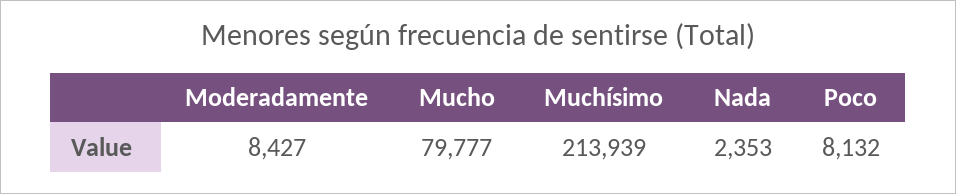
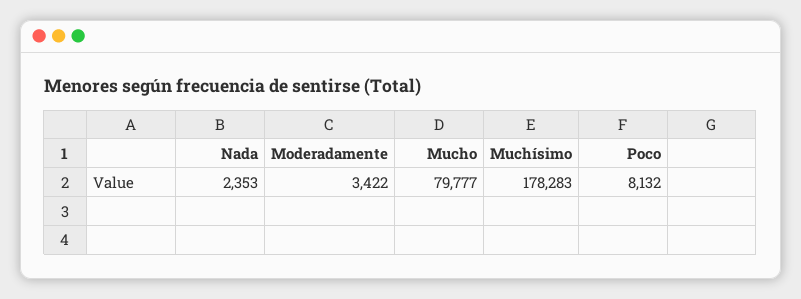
Moderadamente: 8427 -> 3422
Muchísimo: 213939 -> 178283

